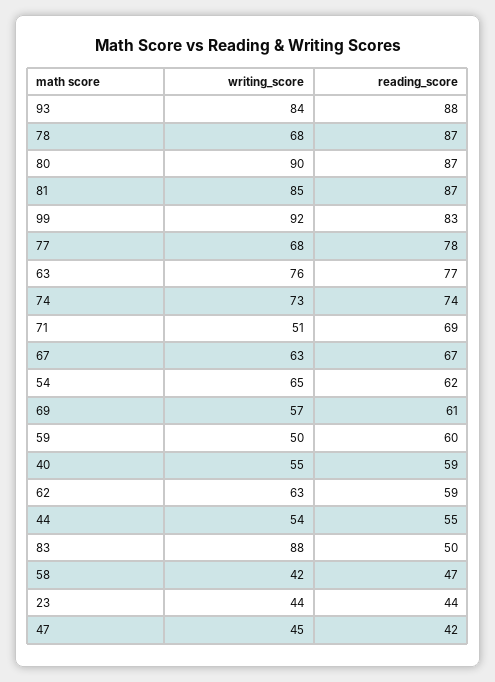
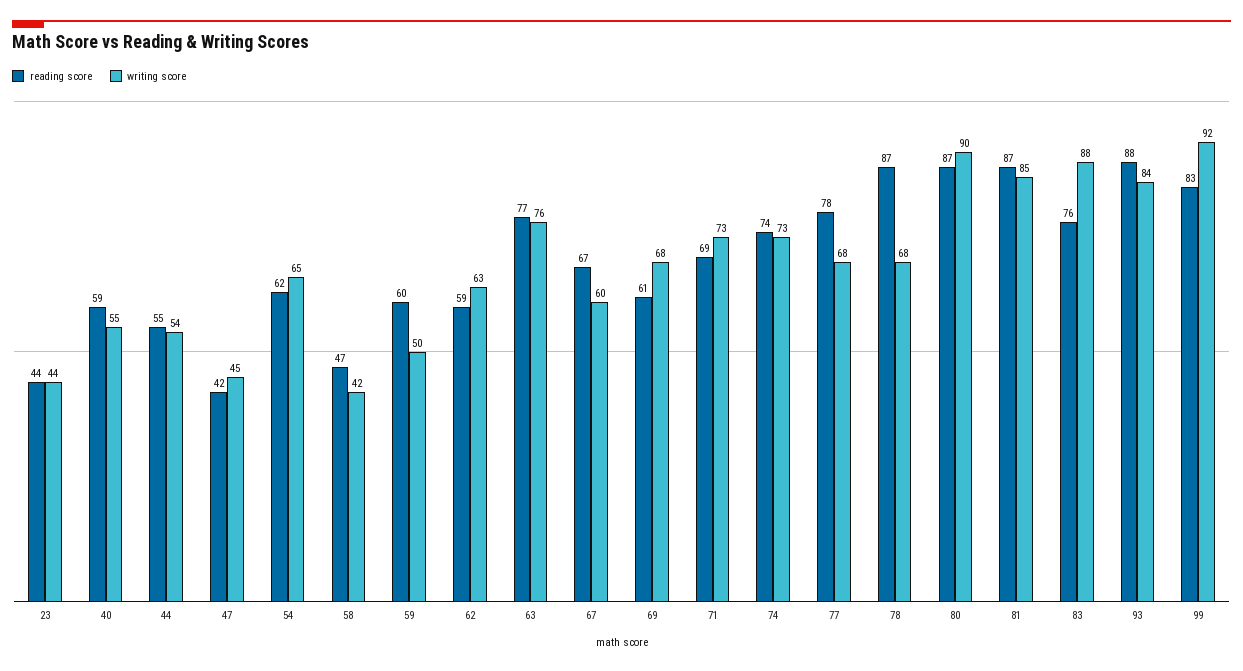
writing_score, 71: 51 -> 73
writing_score, 67: 63 -> 60
writing_score, 69: 57 -> 68
reading_score, 83: 50 -> 76

